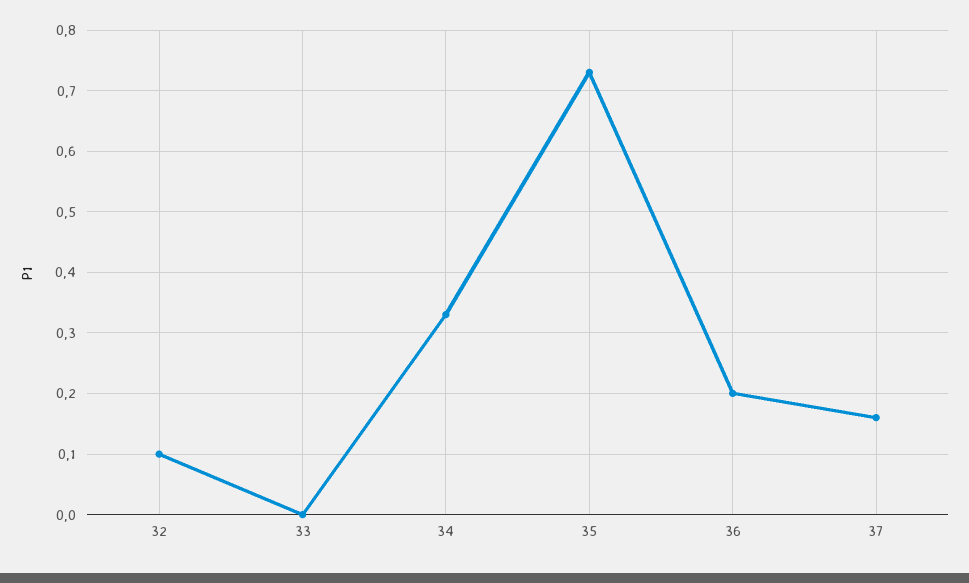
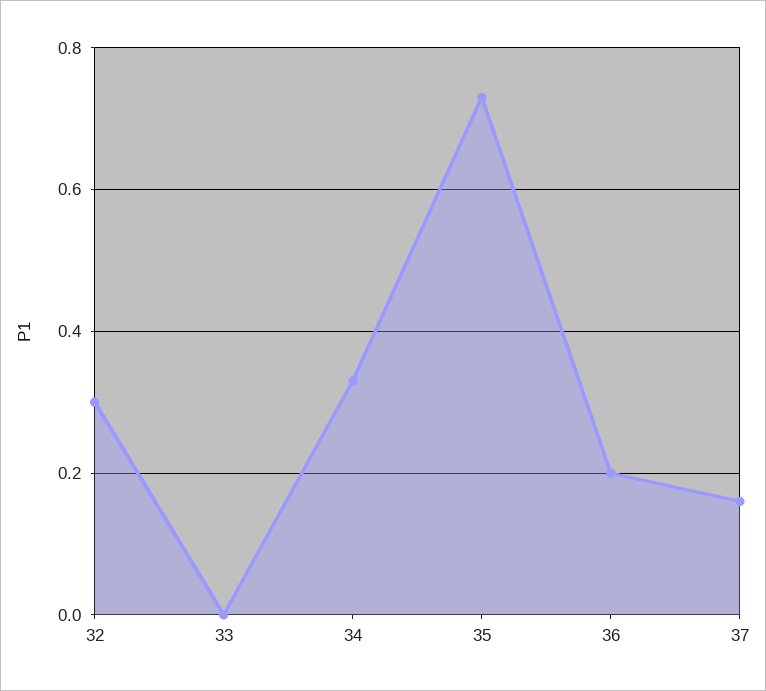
32: 0.1 -> 0.3

